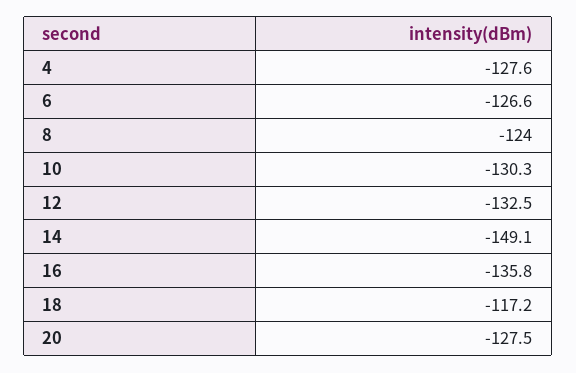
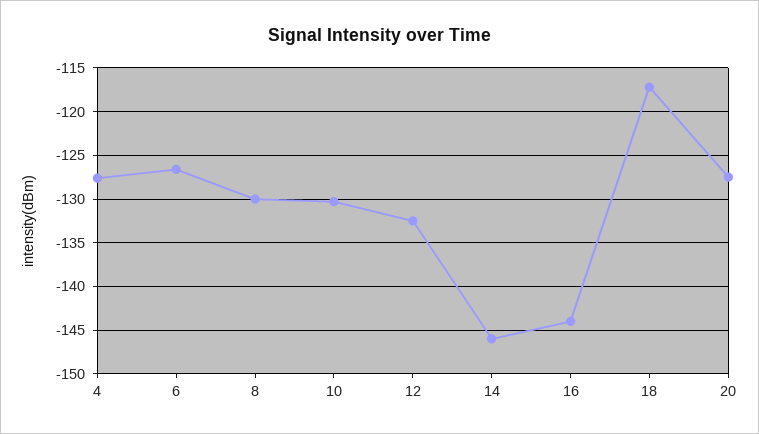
8: -124 -> -130
14: -149.1 -> -146
16: -135.8 -> -144

